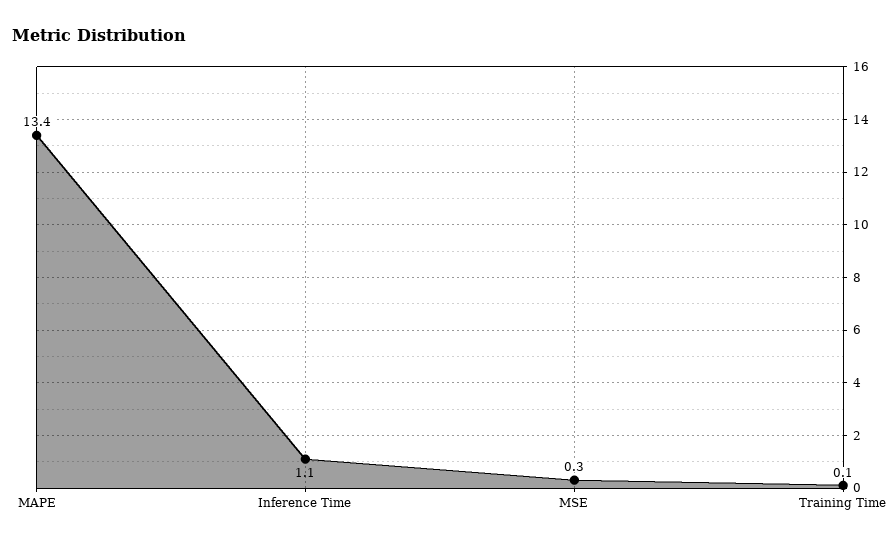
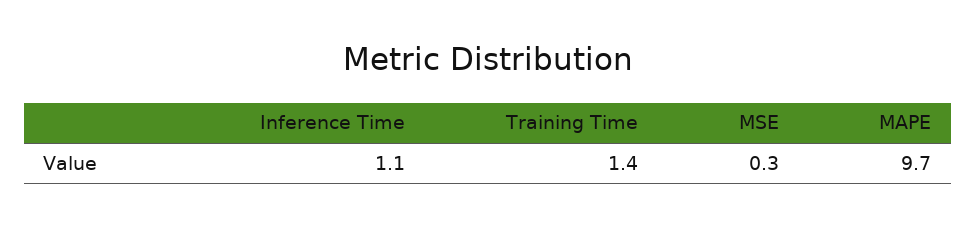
MAPE: 13.4 -> 9.7
Training Time: 0.1 -> 1.4

